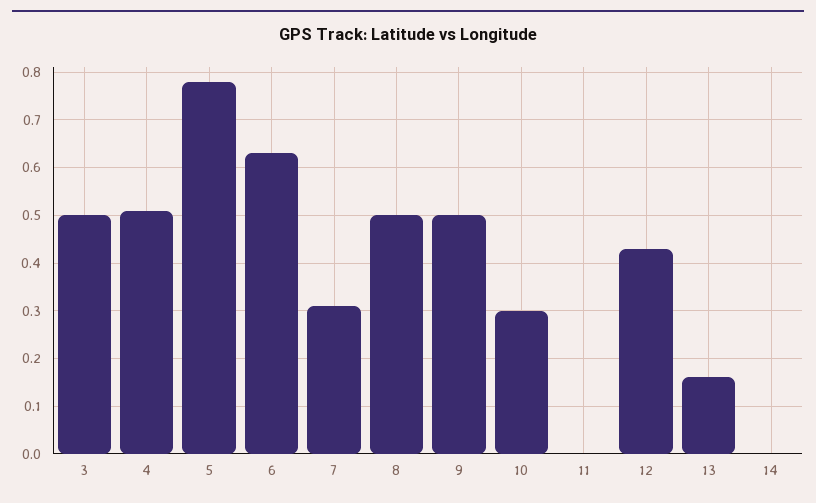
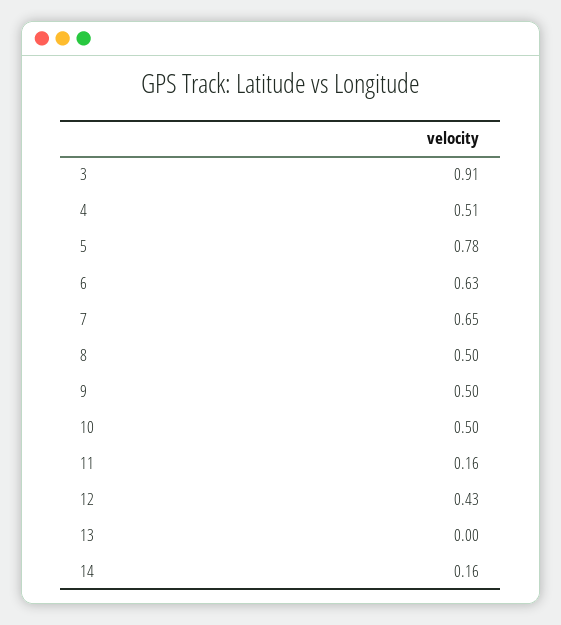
3: 0.5 -> 0.91
7: 0.3 -> 0.65
10: 0.3 -> 0.5
11: 0 -> 0.16
13: 0.15 -> 0
14: 0 -> 0.16

